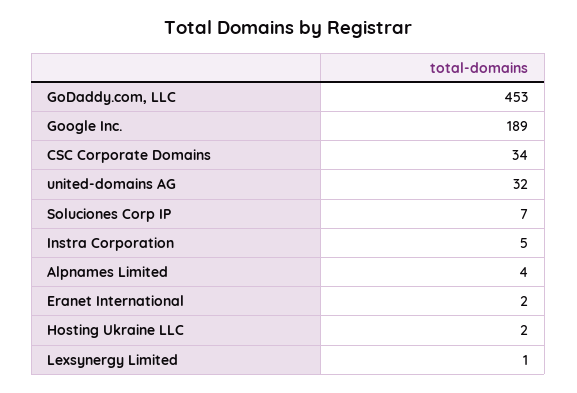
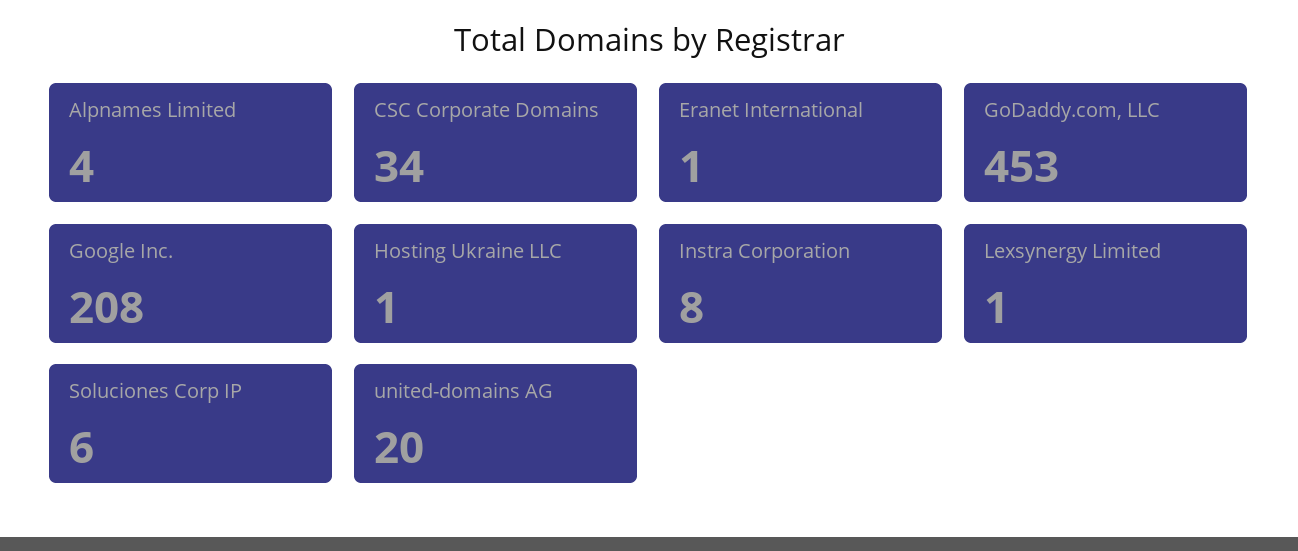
Google Inc.: 189 -> 208
united-domains AG: 32 -> 20
Soluciones Corp IP: 7 -> 6
Instra Corporation: 5 -> 8
Eranet International: 2 -> 1
Hosting Ukraine LLC: 2 -> 1

